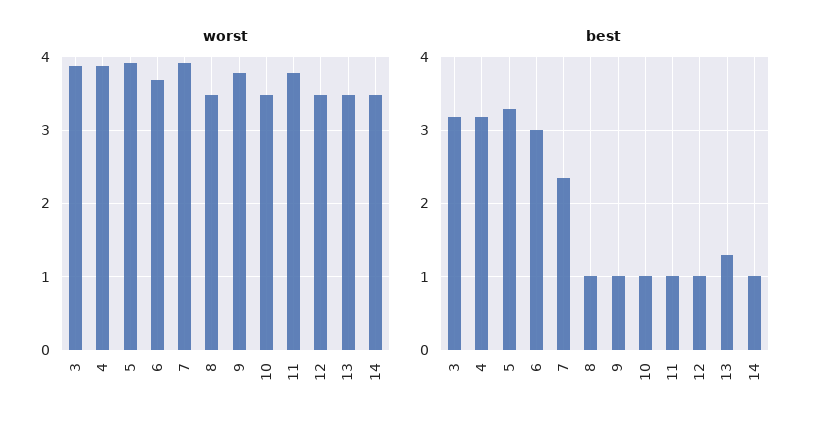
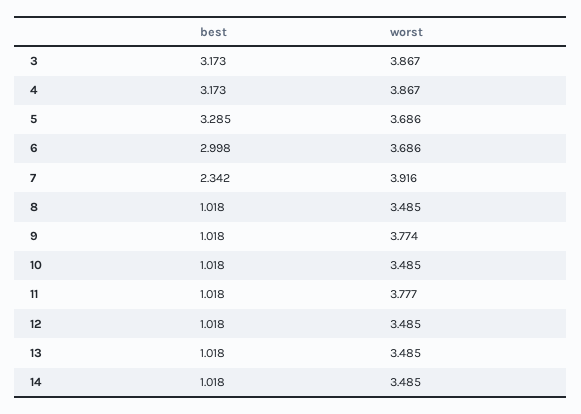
worst, 5: 3.9 -> 3.686
best, 13: 1.3 -> 1.018

